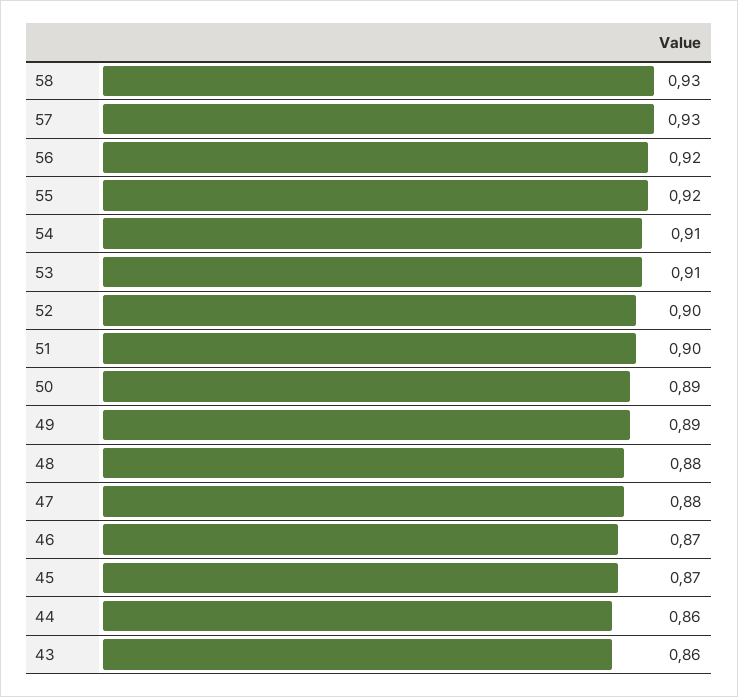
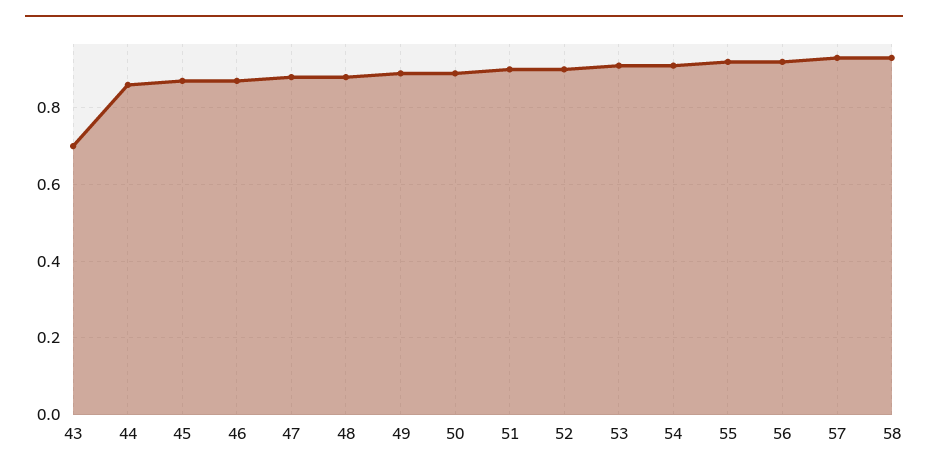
43: 0.86 -> 0.7

